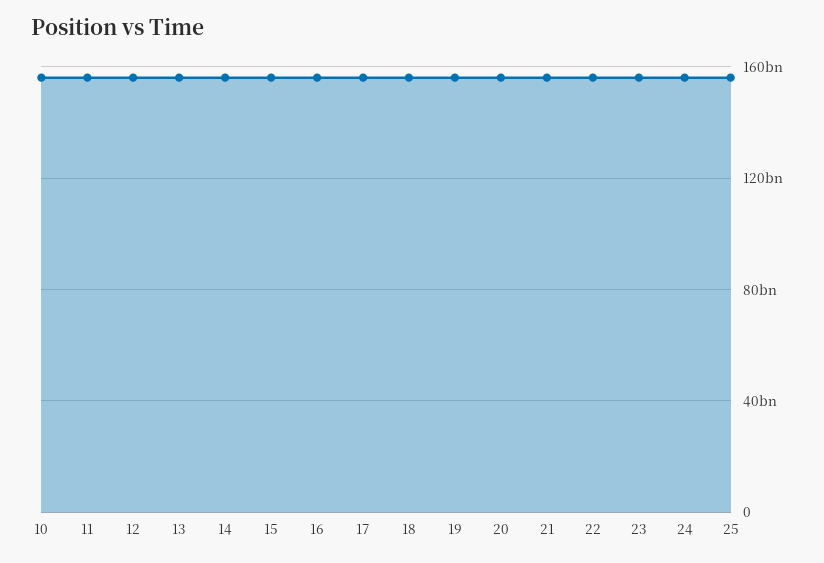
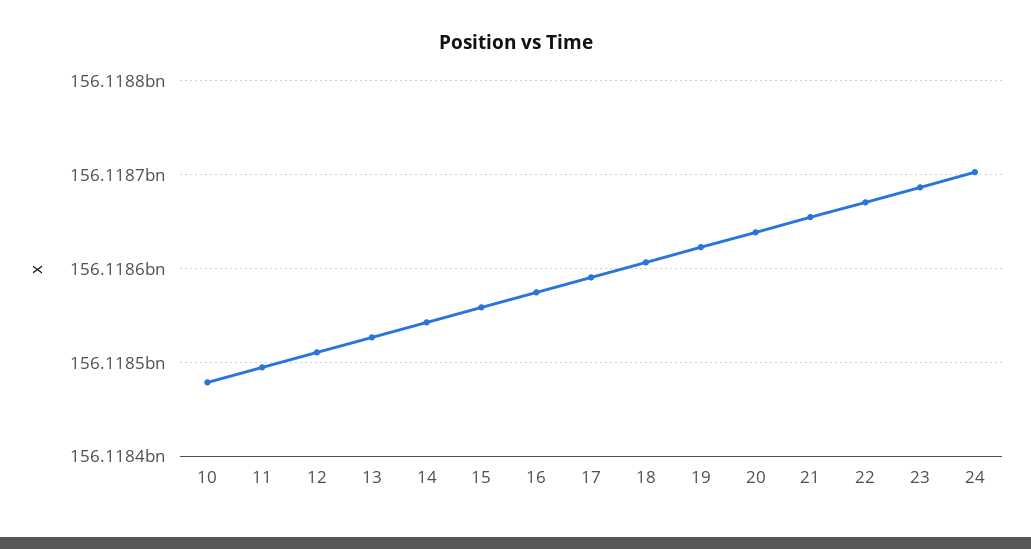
25: 155000000000 -> none

